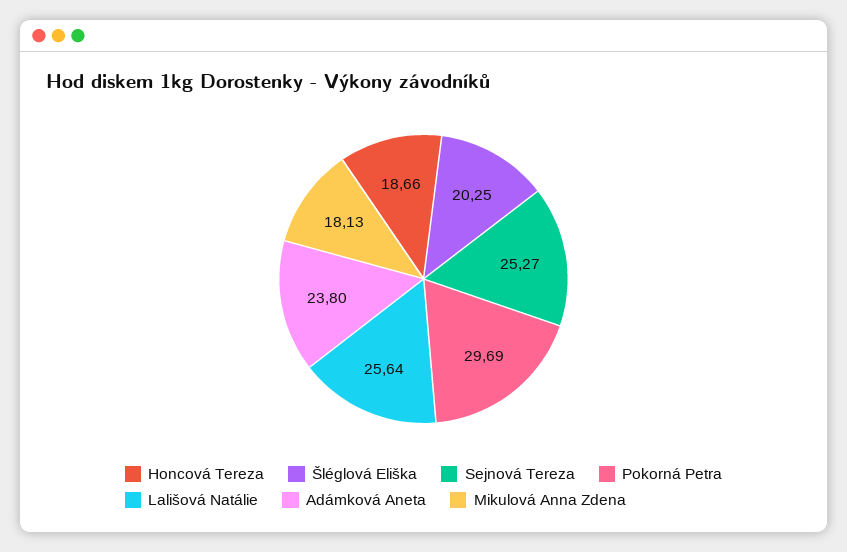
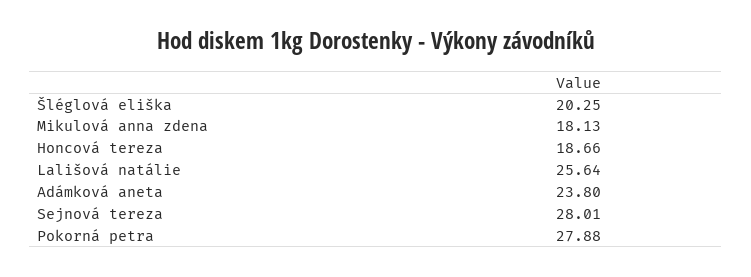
Sejnová Tereza: 25.27 -> 28.01
Pokorná Petra: 29.69 -> 27.88

